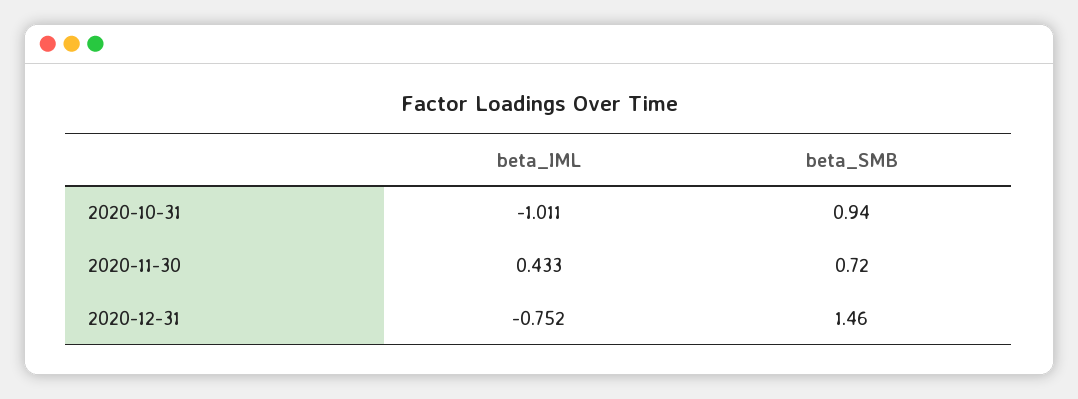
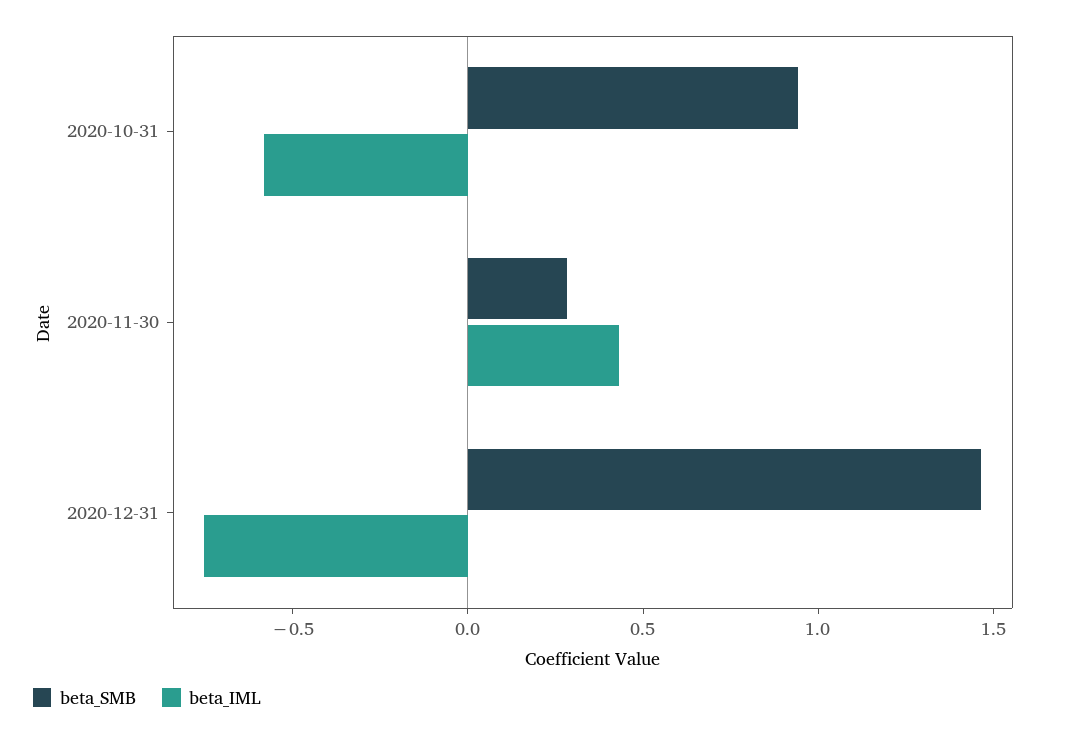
beta_IML, 2020-10-31: -1.011 -> -0.6
beta_SMB, 2020-11-30: 0.72 -> 0.3

